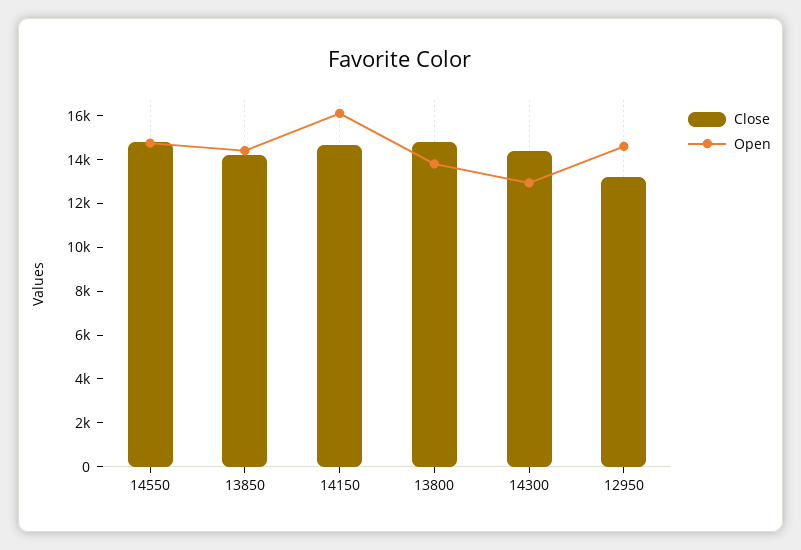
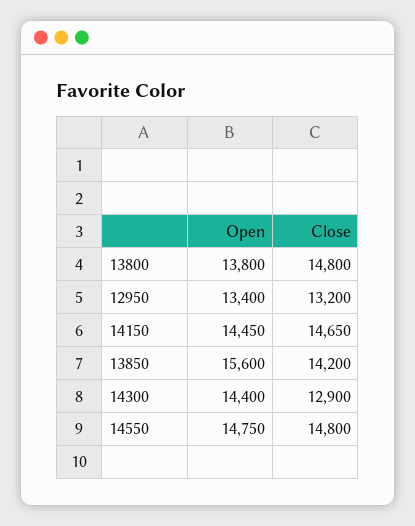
Open, 13850: 14500 -> 15600
Open, 14150: 16000 -> 14450
Close, 14300: 14500 -> 12900
Open, 14300: 13000 -> 14400
Open, 12950: 14500 -> 13400

